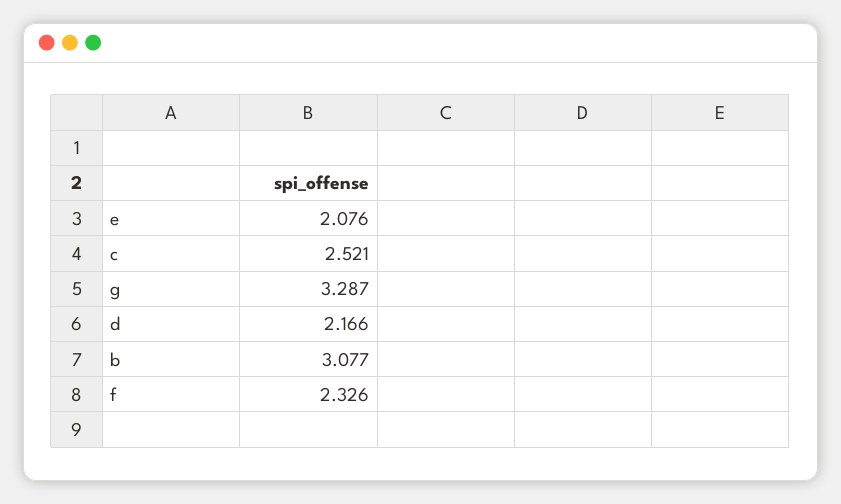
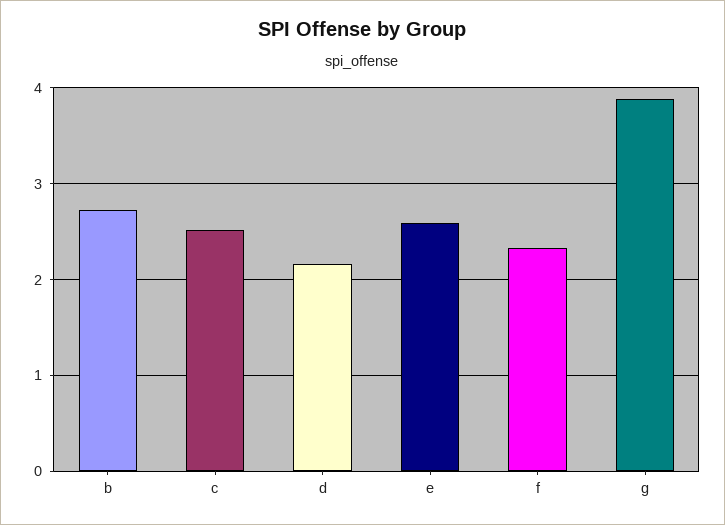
e: 2.076 -> 2.6
g: 3.287 -> 3.9
b: 3.077 -> 2.7

